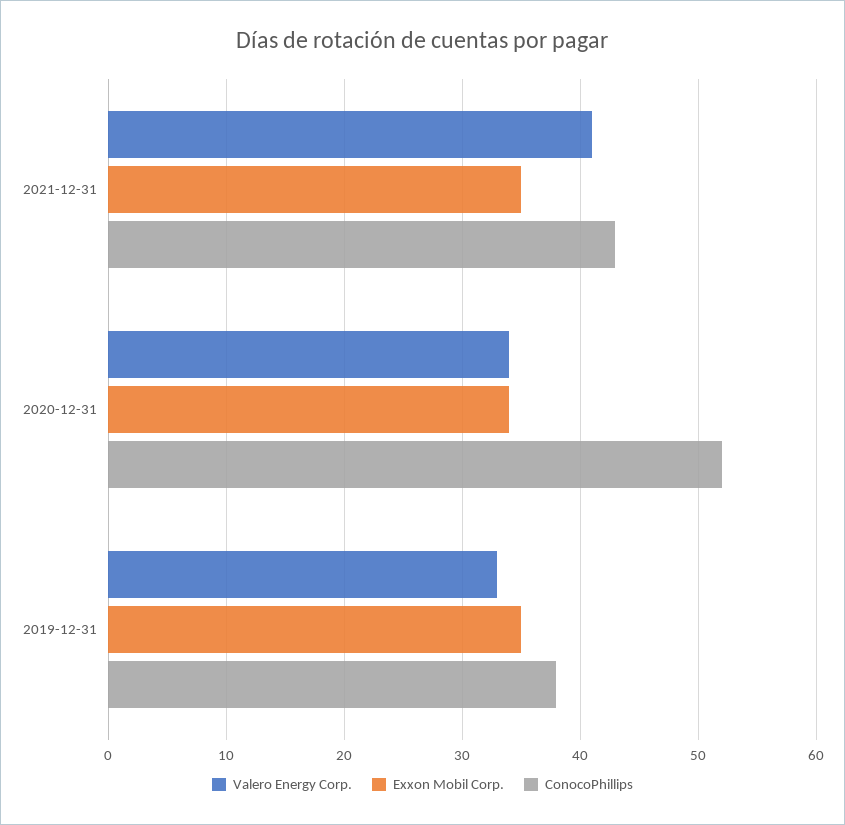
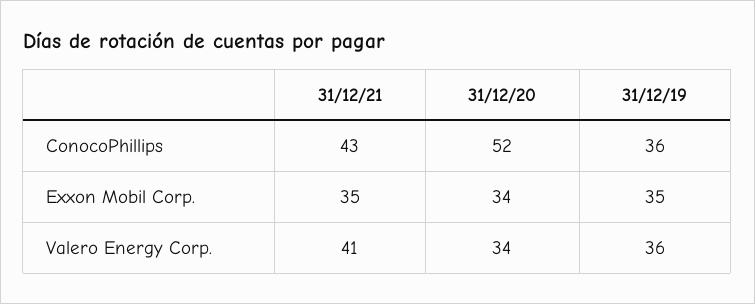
Valero Energy Corp., 2019-12-31: 33 -> 36
ConocoPhillips, 2019-12-31: 38 -> 36

